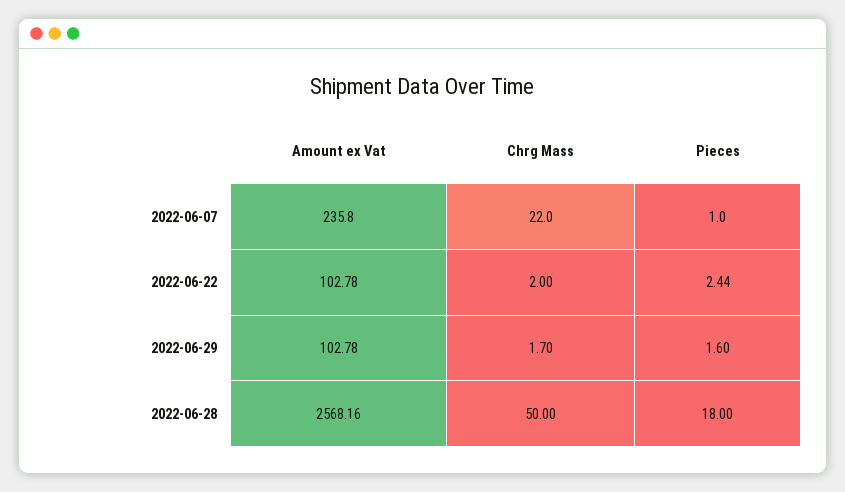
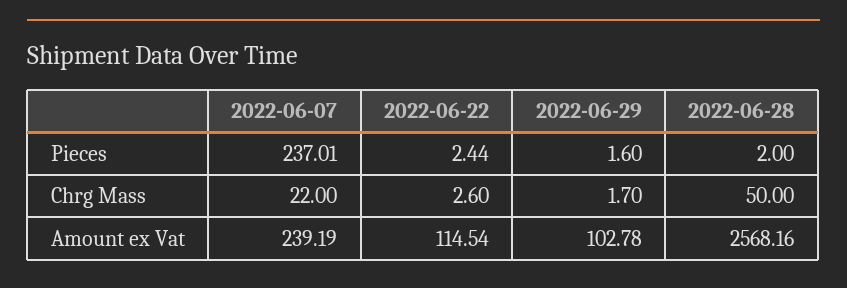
Amount ex Vat, 2022-06-07: 235.8 -> 239.19
Pieces, 2022-06-07: 1 -> 237.01
Amount ex Vat, 2022-06-22: 102.78 -> 114.54
Chrg Mass, 2022-06-22: 2 -> 2.6
Pieces, 2022-06-28: 18 -> 2

